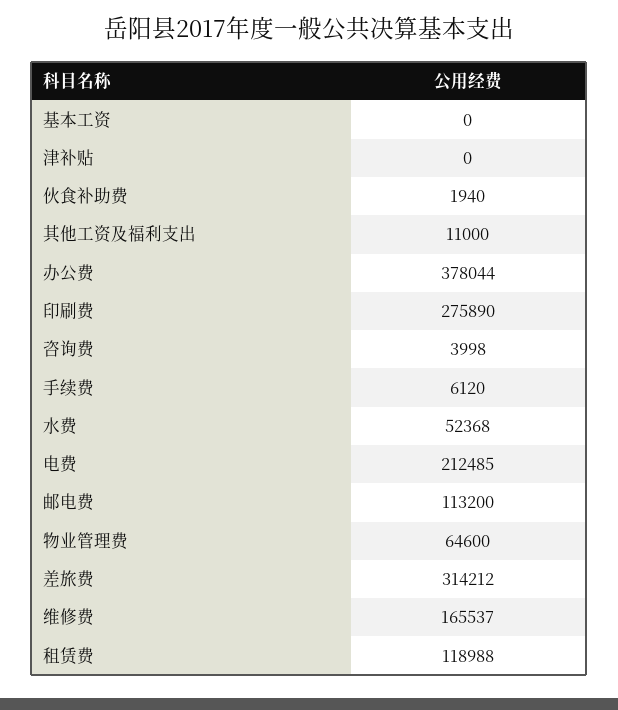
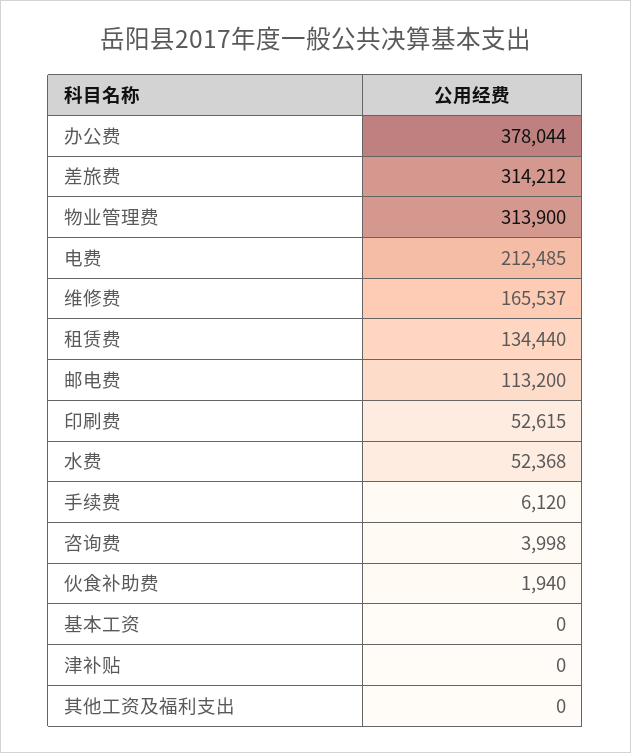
其他工资及福利支出: 11000 -> 0
印刷费: 275890 -> 52615
物业管理费: 64600 -> 313900
租赁费: 118988 -> 134440

